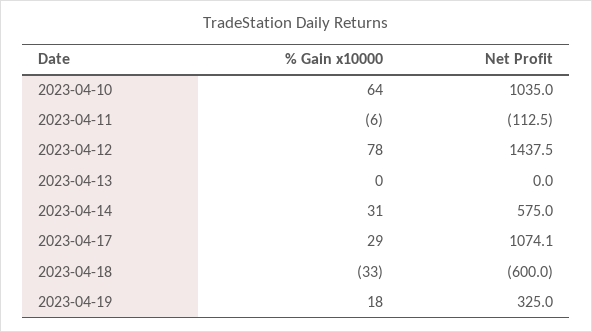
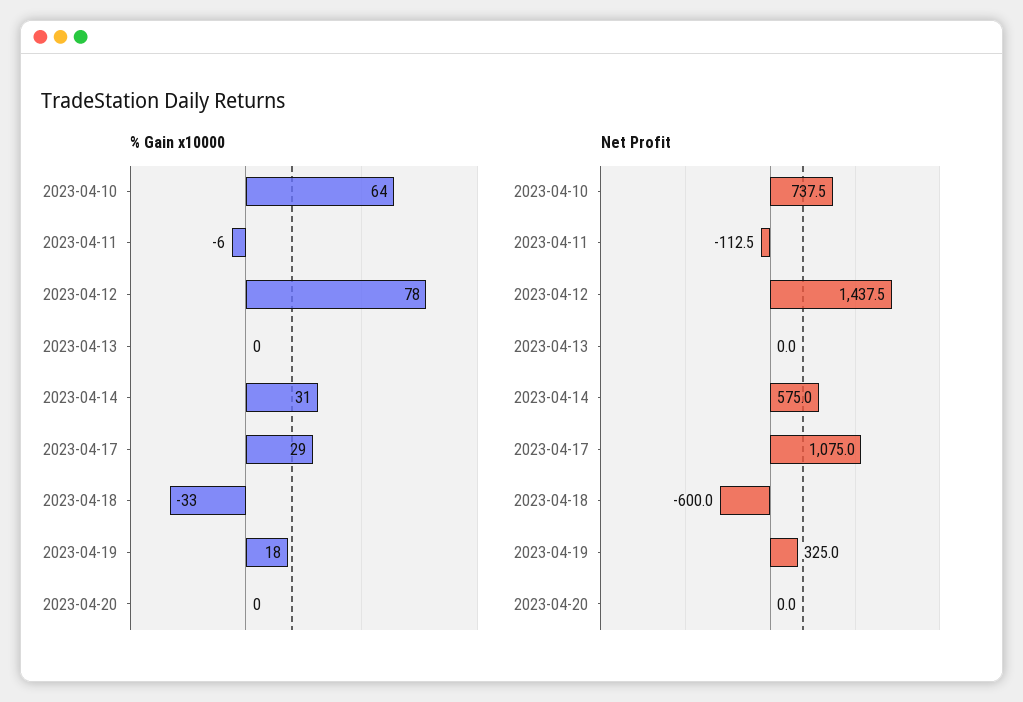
Net Profit, 2023-04-10: 1035 -> 737.5
Net Profit, 2023-04-17: 1074.1 -> 1075
% Gain x10000, 2023-04-20: none -> 0
Net Profit, 2023-04-20: none -> 0

